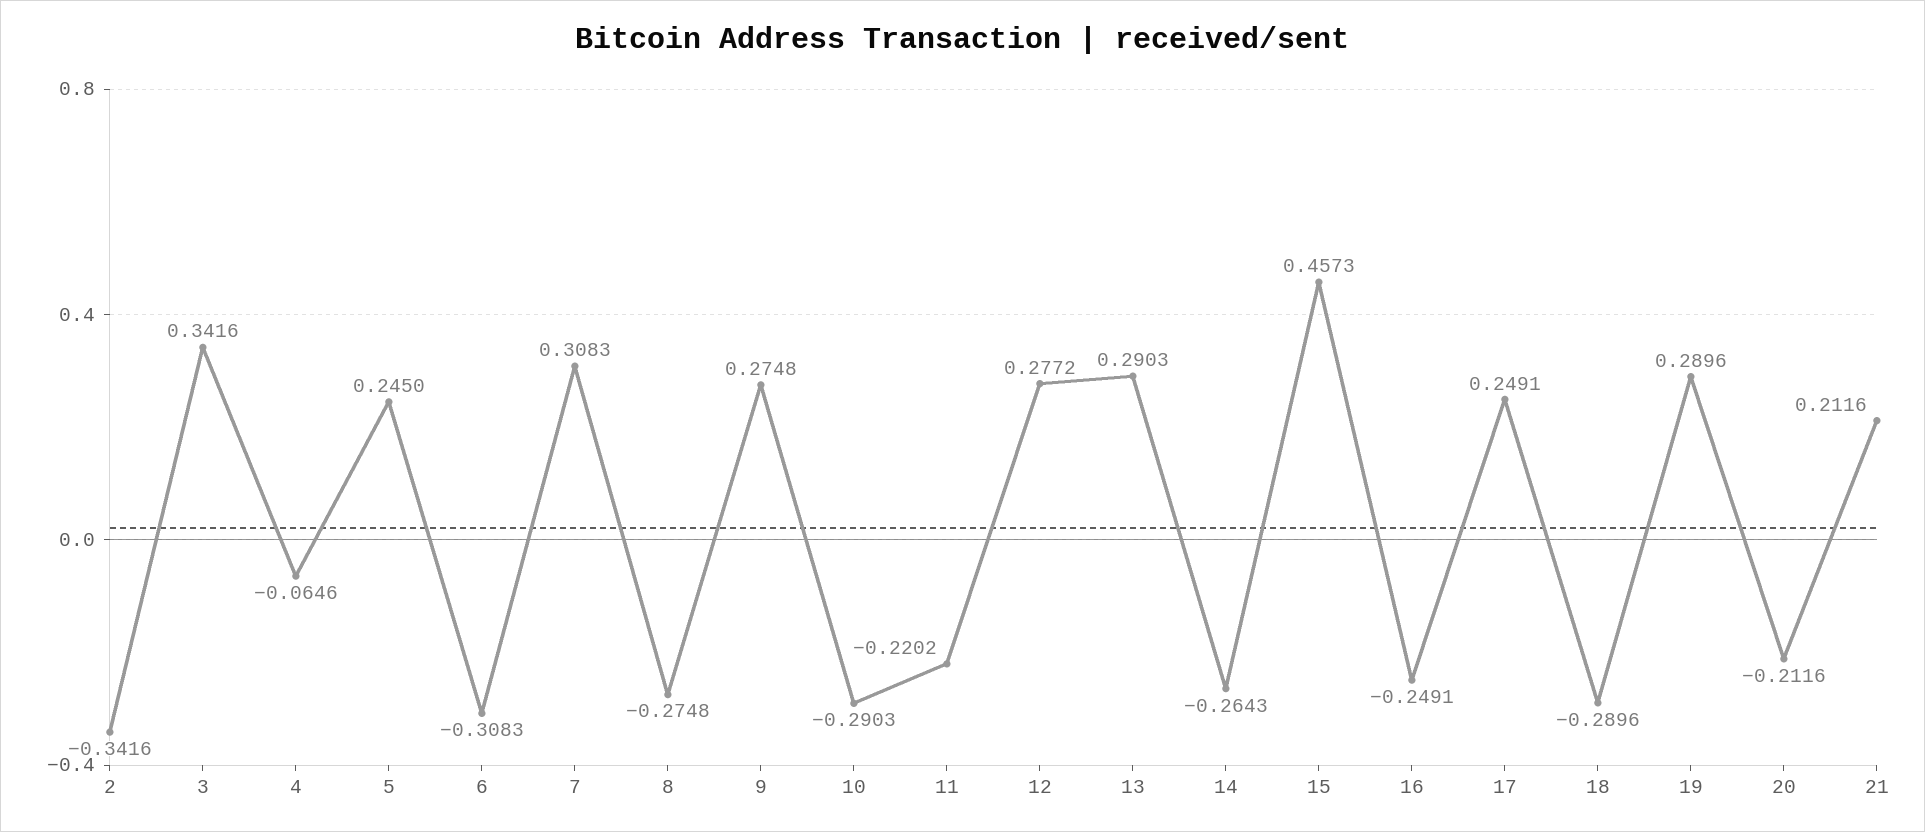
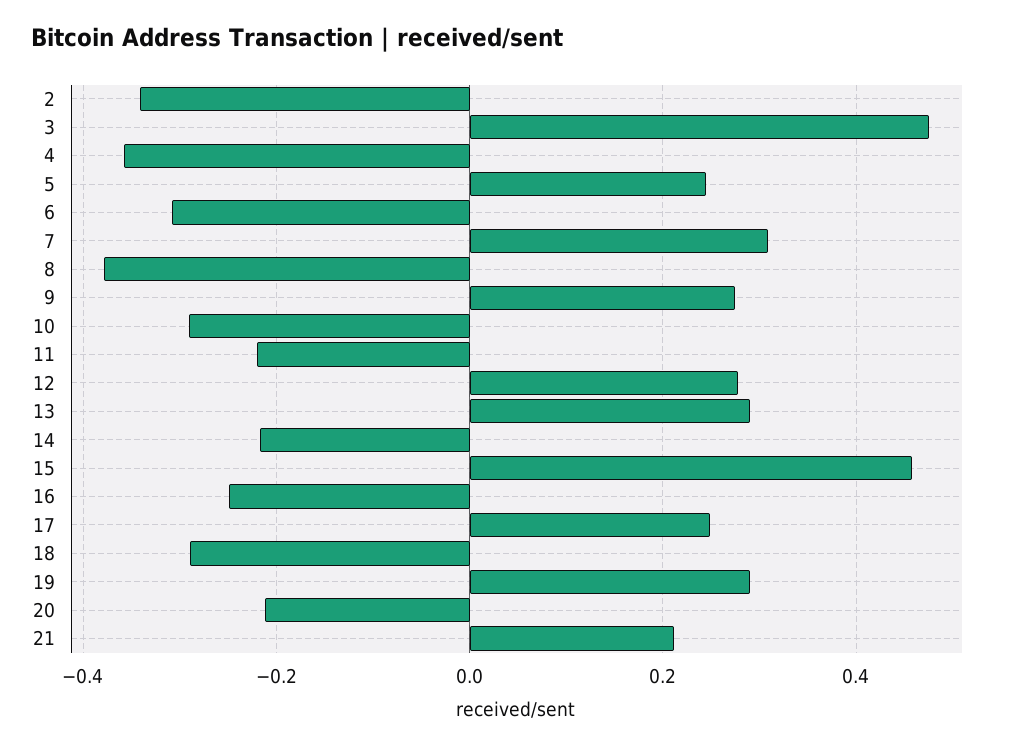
3: 0.3416 -> 0.48
4: -0.0646 -> -0.36
8: -0.2748 -> -0.38
14: -0.2643 -> -0.22

